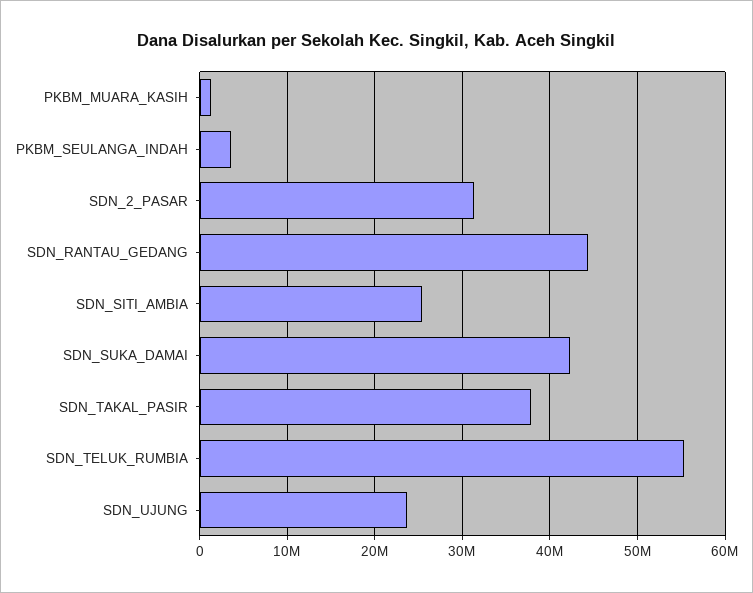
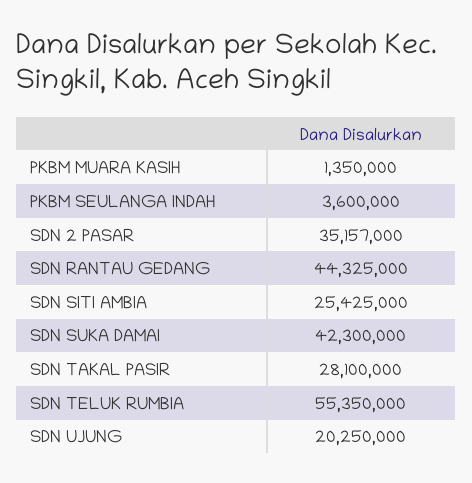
SDN_2_PASAR: 31000000 -> 35157000
SDN_TAKAL_PASIR: 38000000 -> 28100000
SDN_UJUNG: 24000000 -> 20250000

